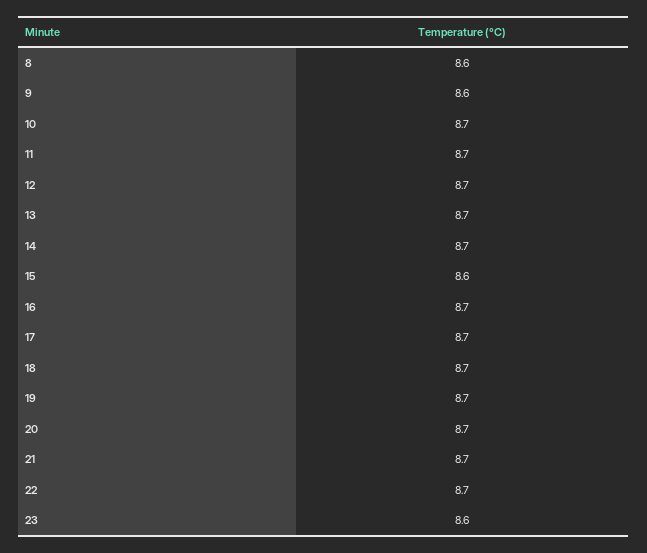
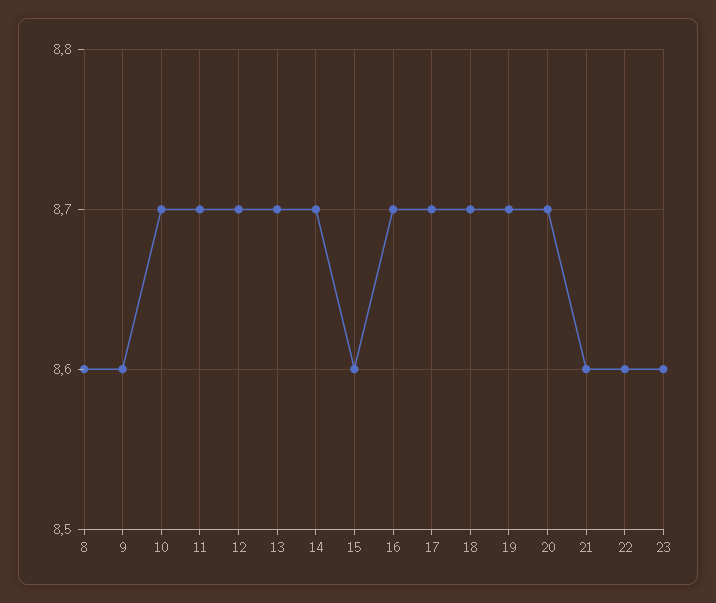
21: 8.7 -> 8.6
22: 8.7 -> 8.6

